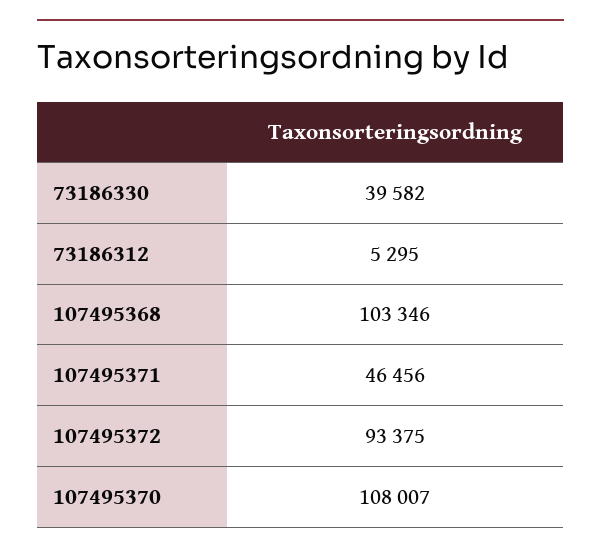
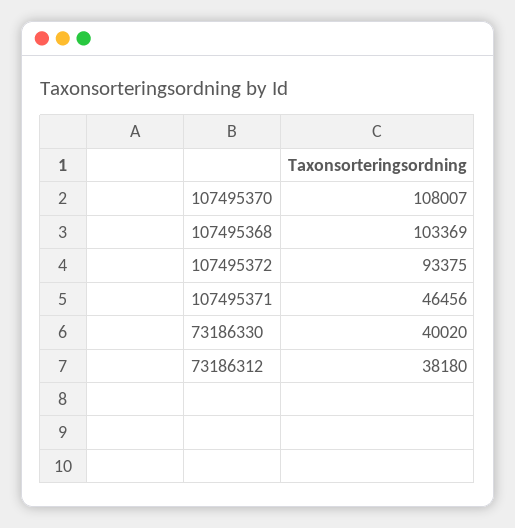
73186330: 39582 -> 40020
73186312: 5295 -> 38180
107495368: 103346 -> 103369

